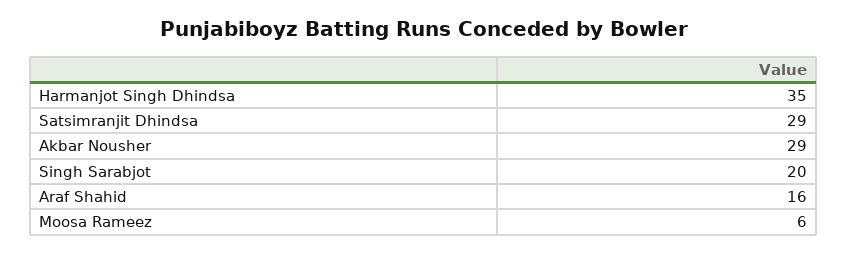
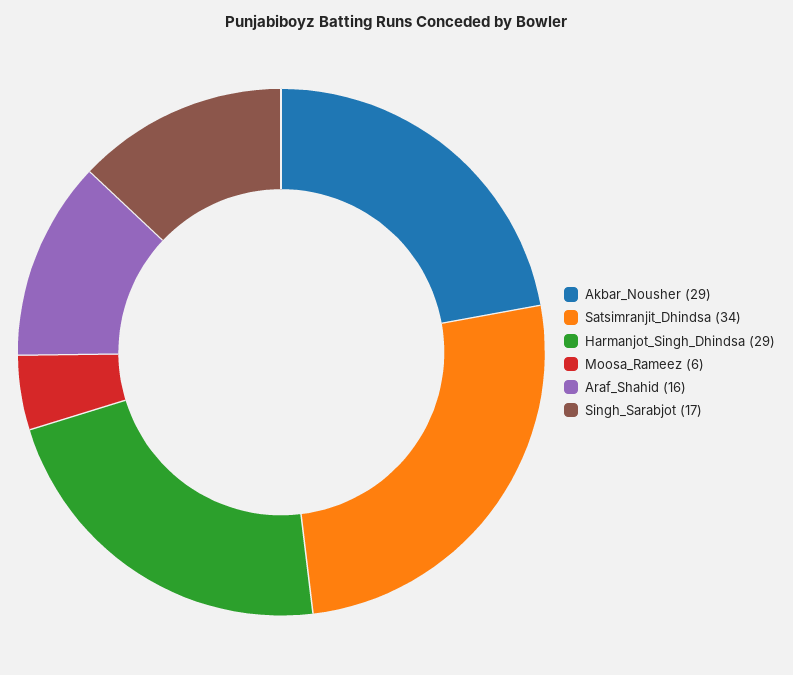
Harmanjot Singh Dhindsa: 35 -> 29
Satsimranjit Dhindsa: 29 -> 34
Singh Sarabjot: 20 -> 17

